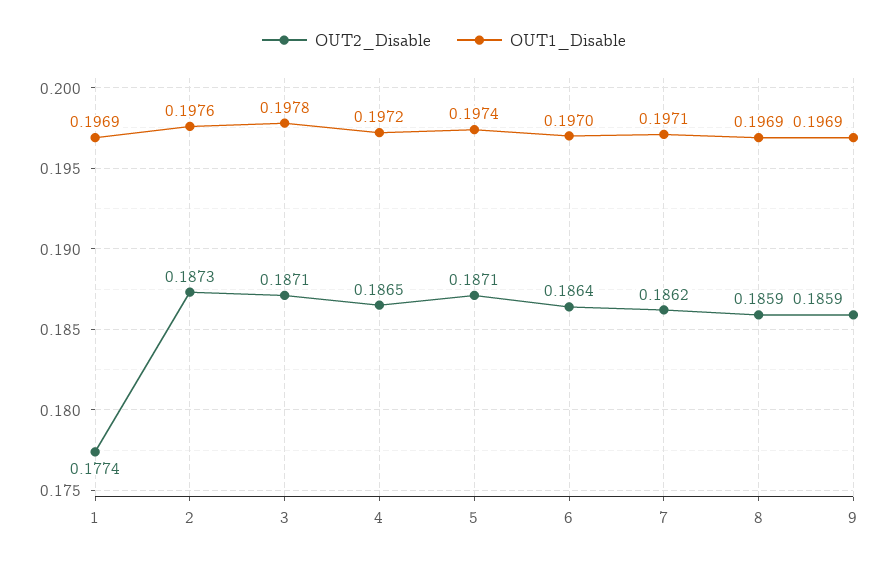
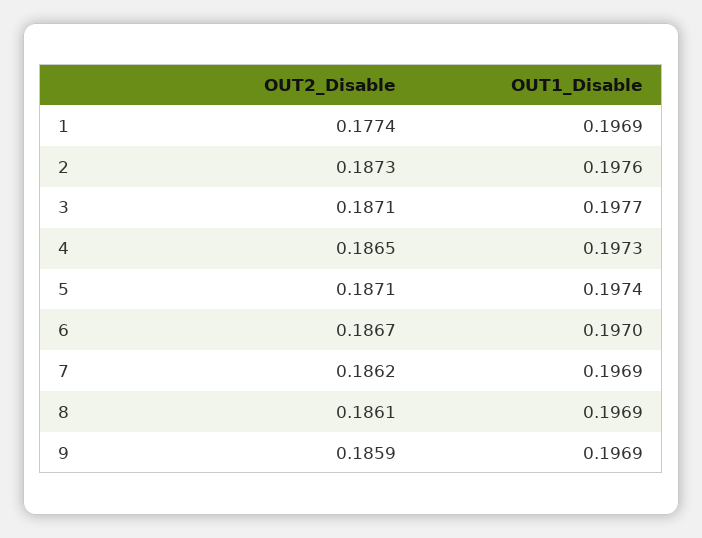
OUT1_Disable, 3: 0.1978 -> 0.1977
OUT1_Disable, 4: 0.1972 -> 0.1973
OUT2_Disable, 6: 0.1864 -> 0.1867
OUT1_Disable, 7: 0.1971 -> 0.1969
OUT2_Disable, 8: 0.1859 -> 0.1861

